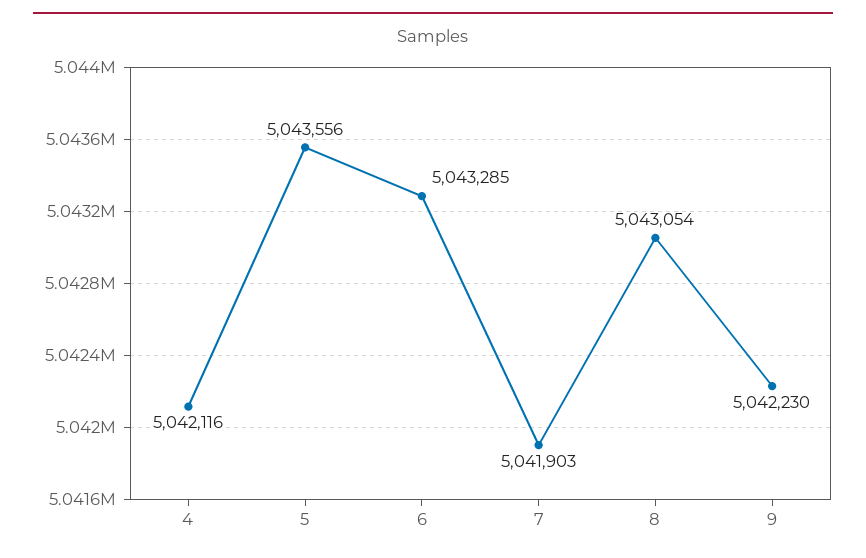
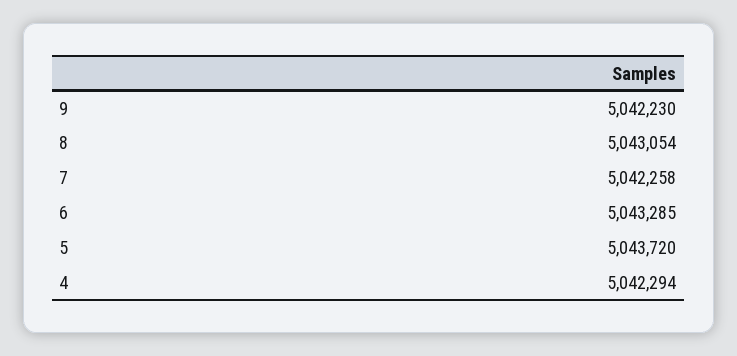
4: 5042116 -> 5042294
5: 5043556 -> 5043720
7: 5041903 -> 5042258

